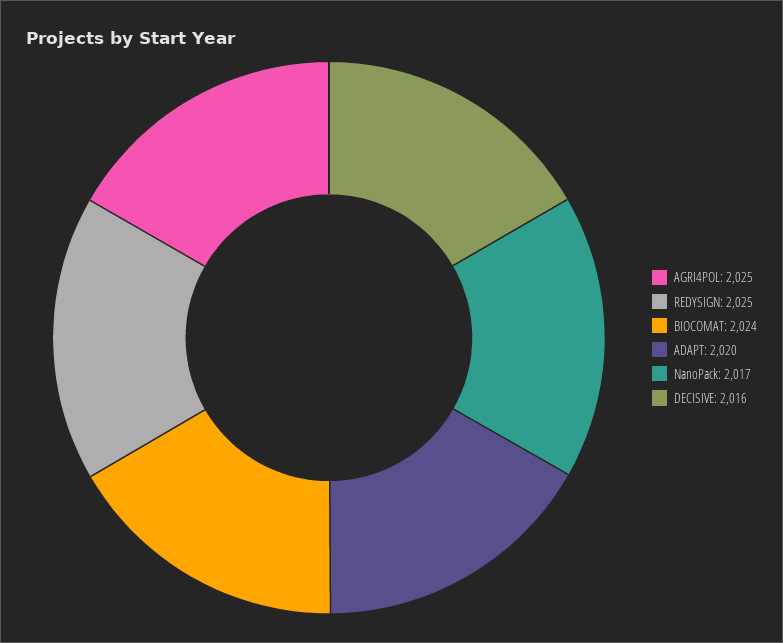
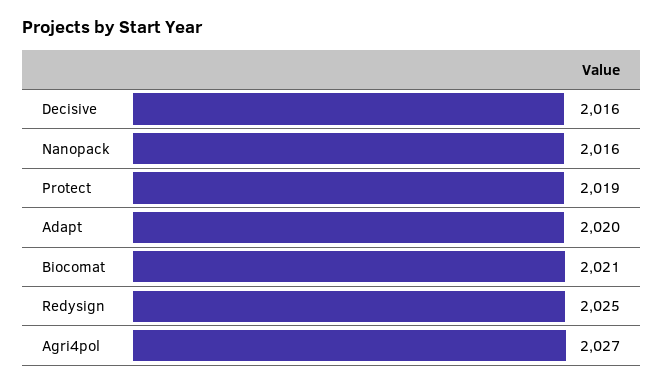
AGRI4POL: 2025 -> 2027
BIOCOMAT: 2024 -> 2021
NanoPack: 2017 -> 2016
Protect: none -> 2019

